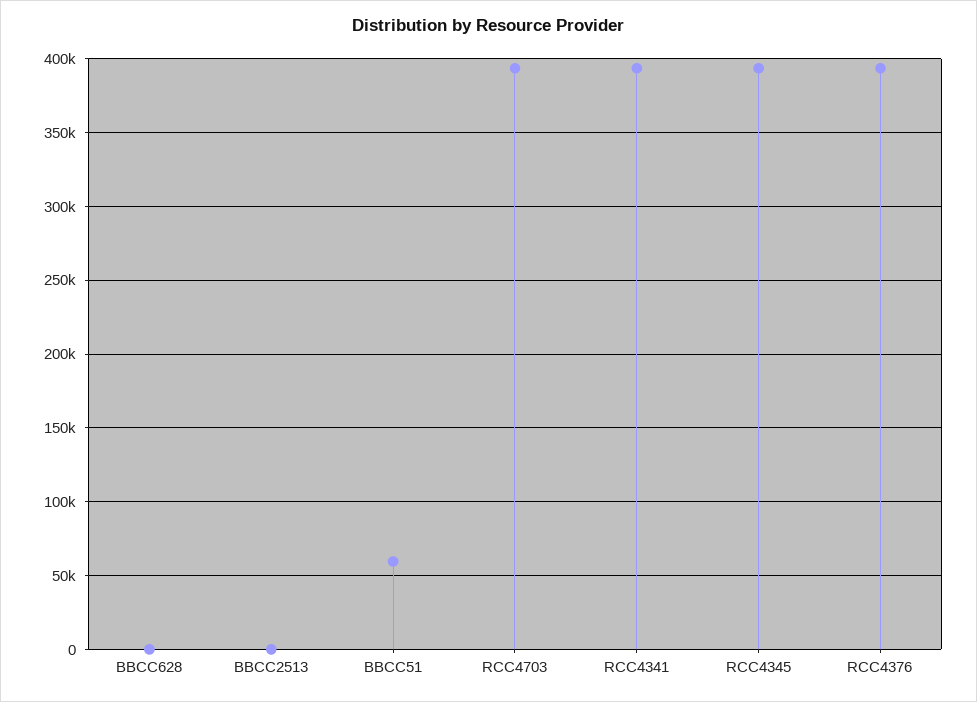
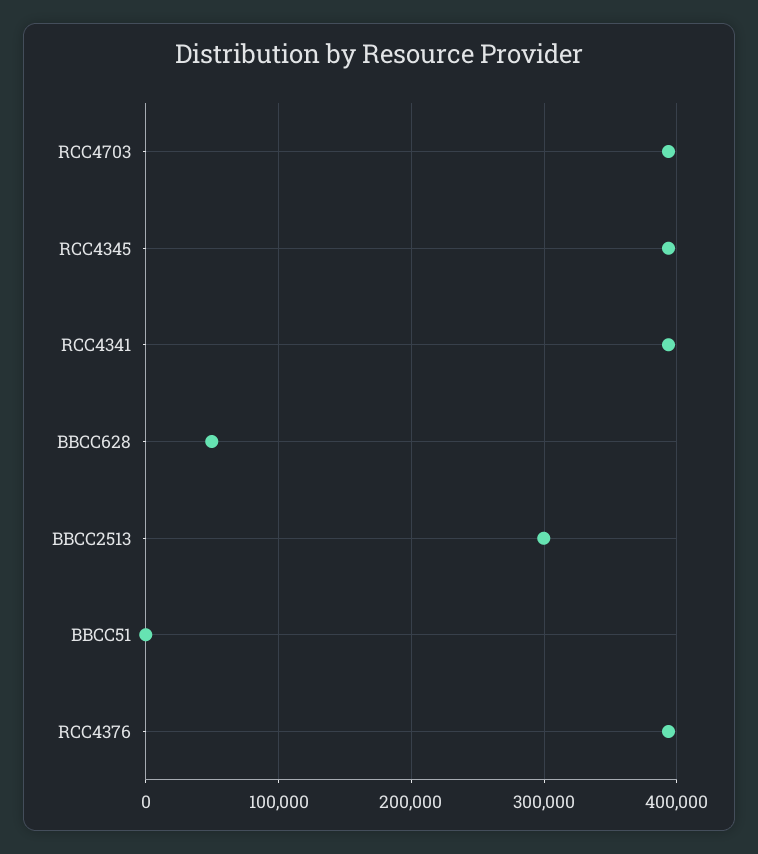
BBCC628: 0 -> 50000
BBCC2513: 0 -> 300000
BBCC51: 60000 -> 0

